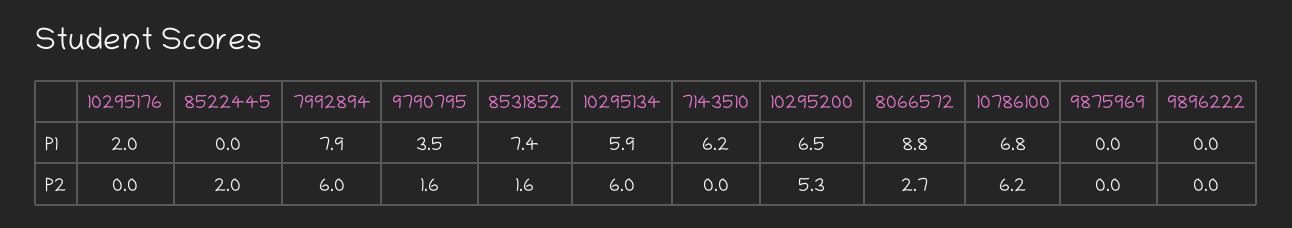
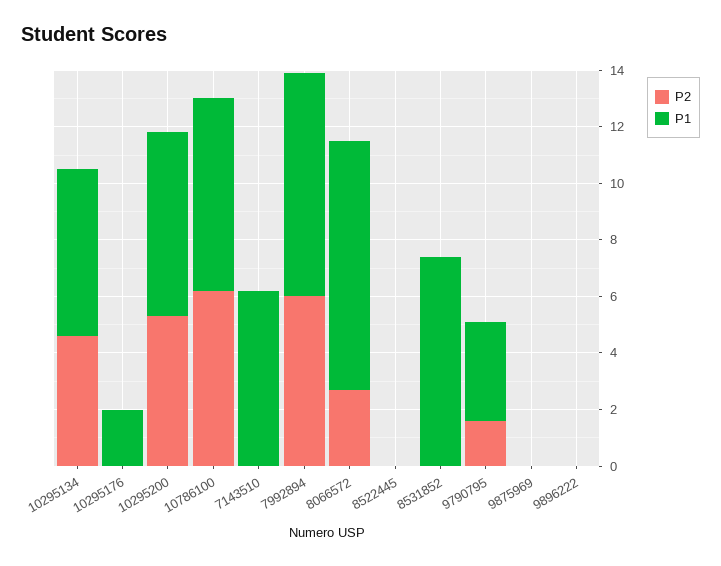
P2, 8522445: 2 -> 0
P2, 8531852: 1.6 -> 0
P2, 10295134: 6 -> 4.5

